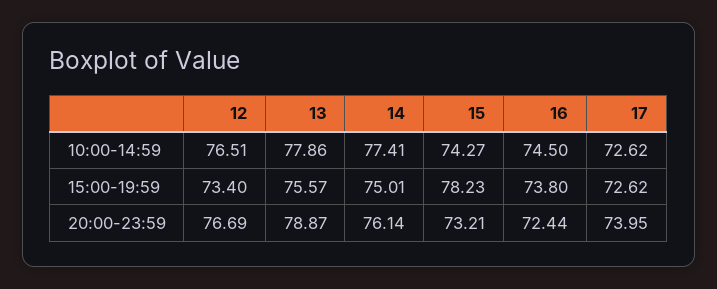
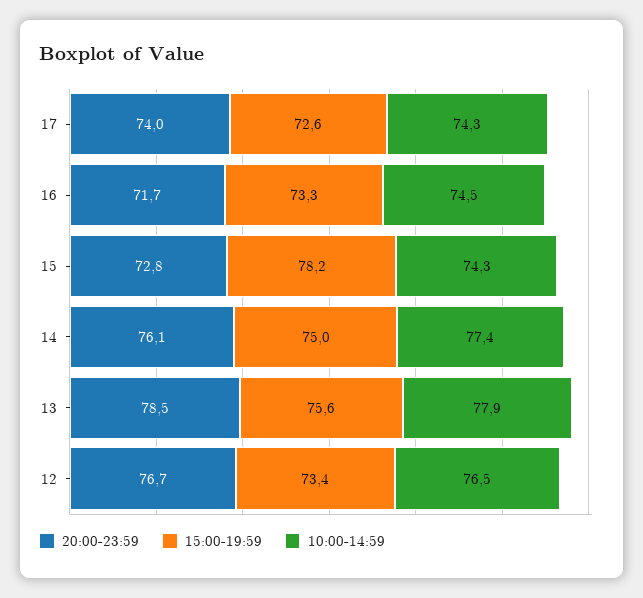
10:00-14:59, 17: 72.62 -> 74.3
15:00-19:59, 16: 73.8 -> 73.3
20:00-23:59, 13: 78.87 -> 78.5
20:00-23:59, 15: 73.21 -> 72.8
20:00-23:59, 16: 72.44 -> 71.7

